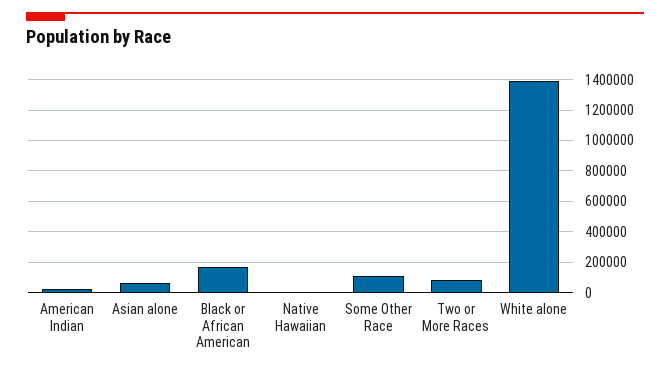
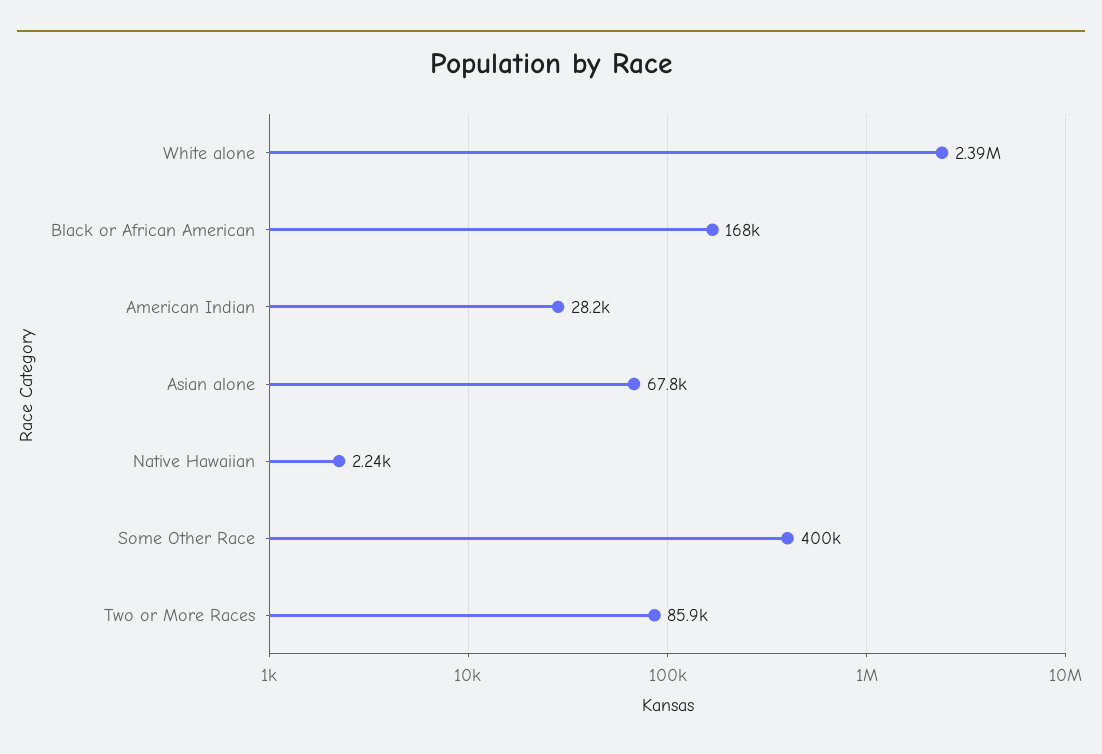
Some Other Race: 100000 -> 400000
White alone: 1400000 -> 2390000

